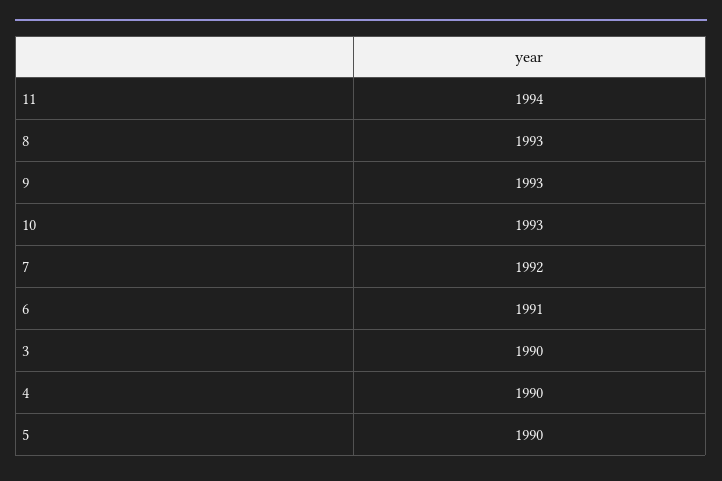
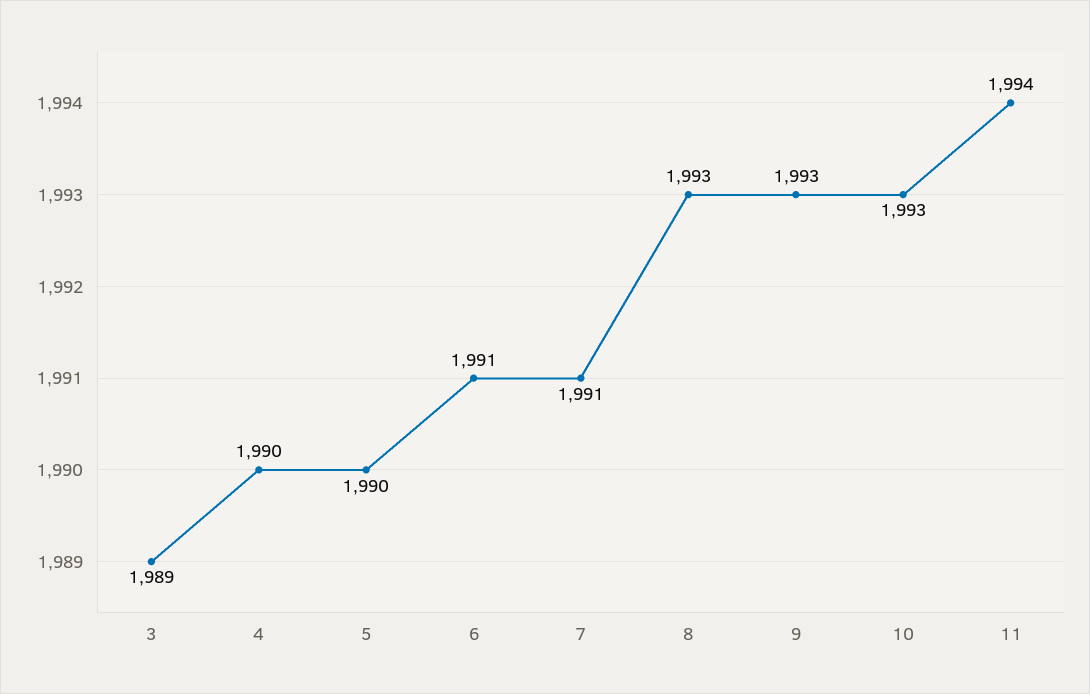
7: 1992 -> 1991
3: 1990 -> 1989

